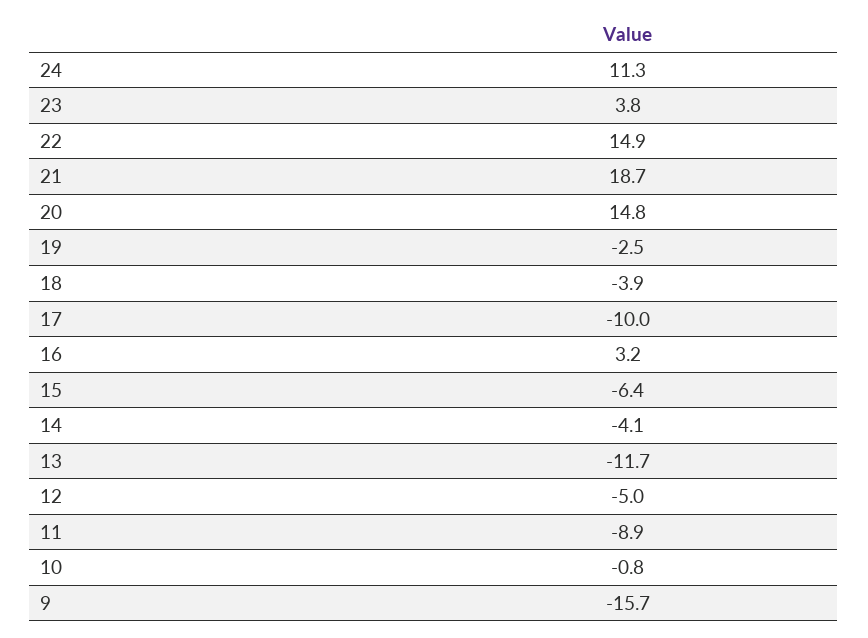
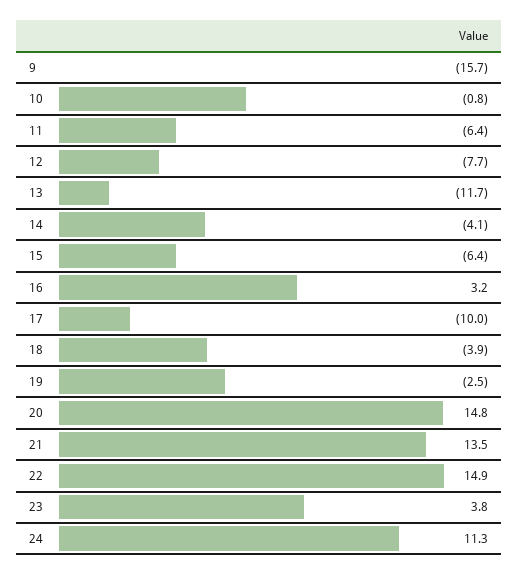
21: 18.7 -> 13.5
12: -5 -> -7.7
11: -8.9 -> -6.4

